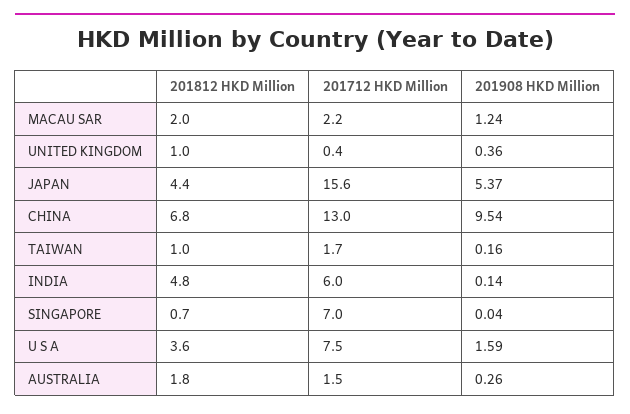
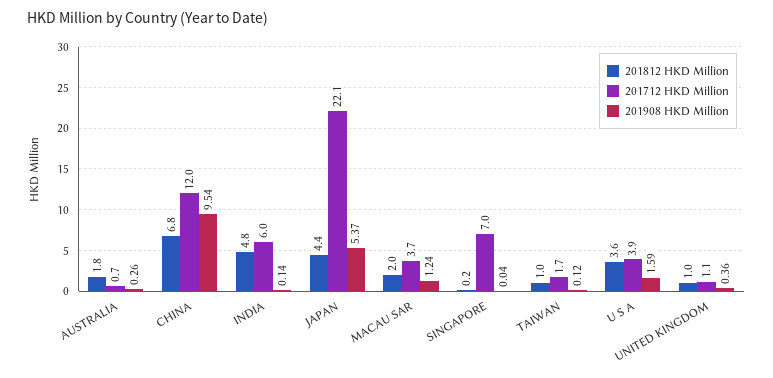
201712 HKD Million, MACAU SAR: 2.2 -> 3.7
201712 HKD Million, UNITED KINGDOM: 0.4 -> 1.1
201712 HKD Million, JAPAN: 15.6 -> 22.1
201712 HKD Million, CHINA: 13 -> 12
201908 HKD Million, TAIWAN: 0.16 -> 0.12
201812 HKD Million, SINGAPORE: 0.7 -> 0.2
201712 HKD Million, U S A: 7.5 -> 3.9
201712 HKD Million, AUSTRALIA: 1.5 -> 0.7

